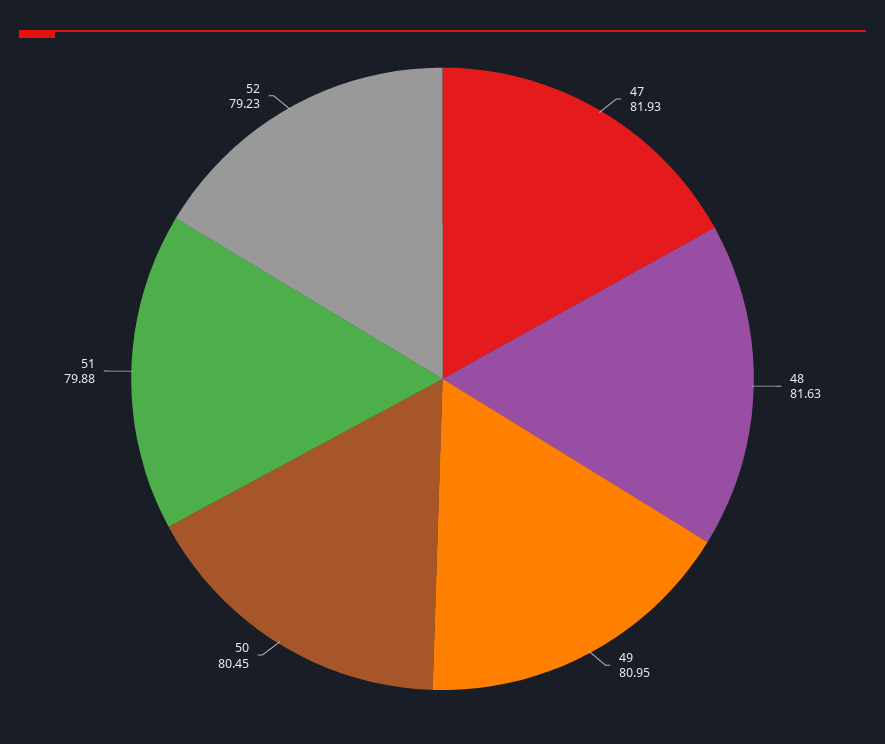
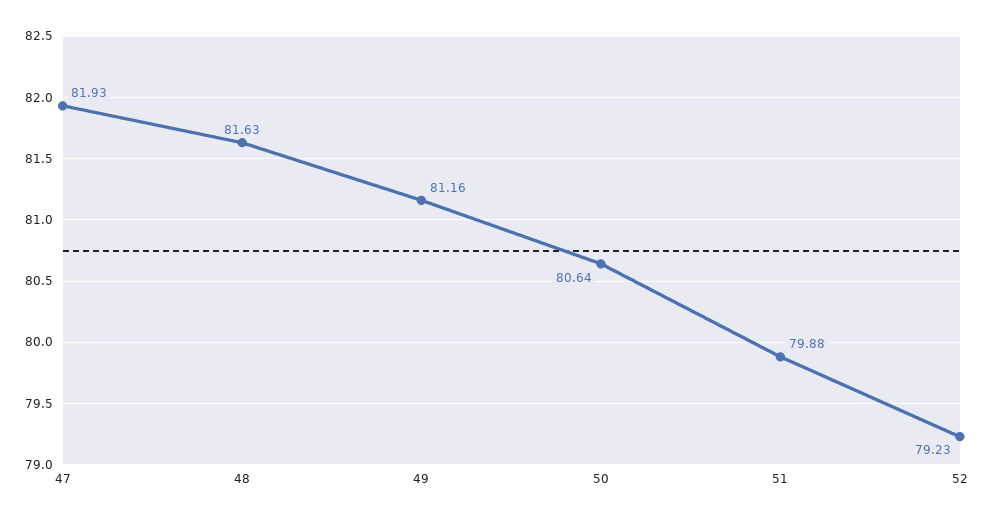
49: 80.95 -> 81.16
50: 80.45 -> 80.64

